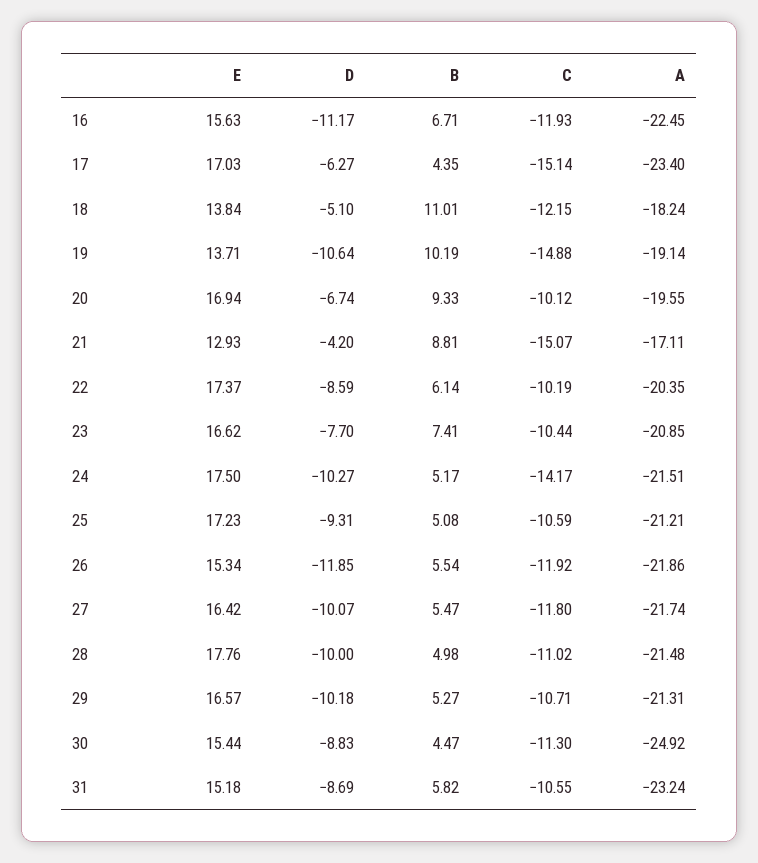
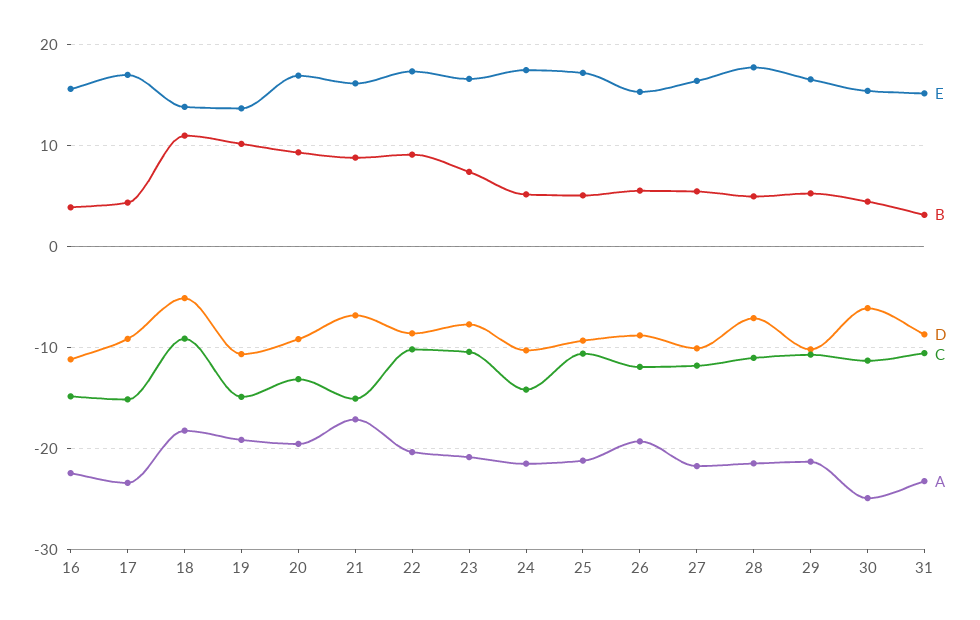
B, 16: 6.71 -> 4
C, 16: -11.93 -> -15
D, 17: -6.27 -> -9
C, 18: -12.15 -> -9
D, 20: -6.74 -> -9
C, 20: -10.12 -> -13
E, 21: 12.93 -> 16
D, 21: -4.2 -> -7
B, 22: 6.14 -> 9
D, 26: -11.85 -> -9
A, 26: -21.86 -> -19
D, 28: -10 -> -7
D, 30: -8.83 -> -6
B, 31: 5.82 -> 3

